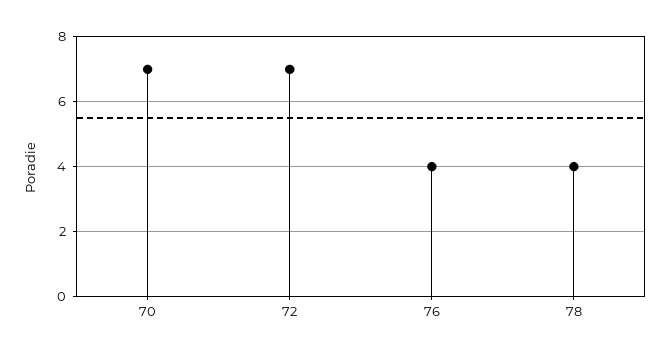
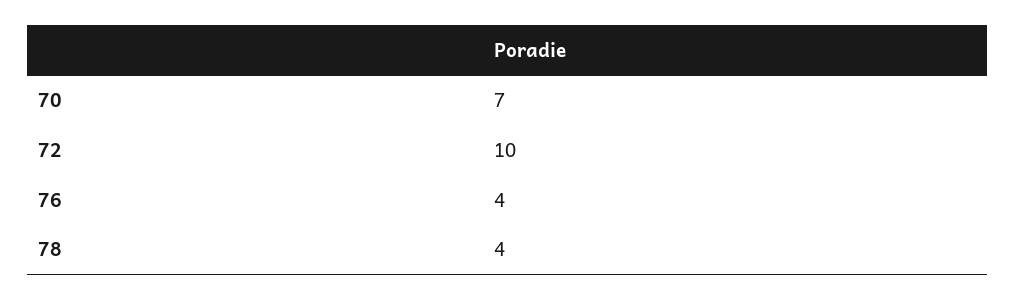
72: 7 -> 10

